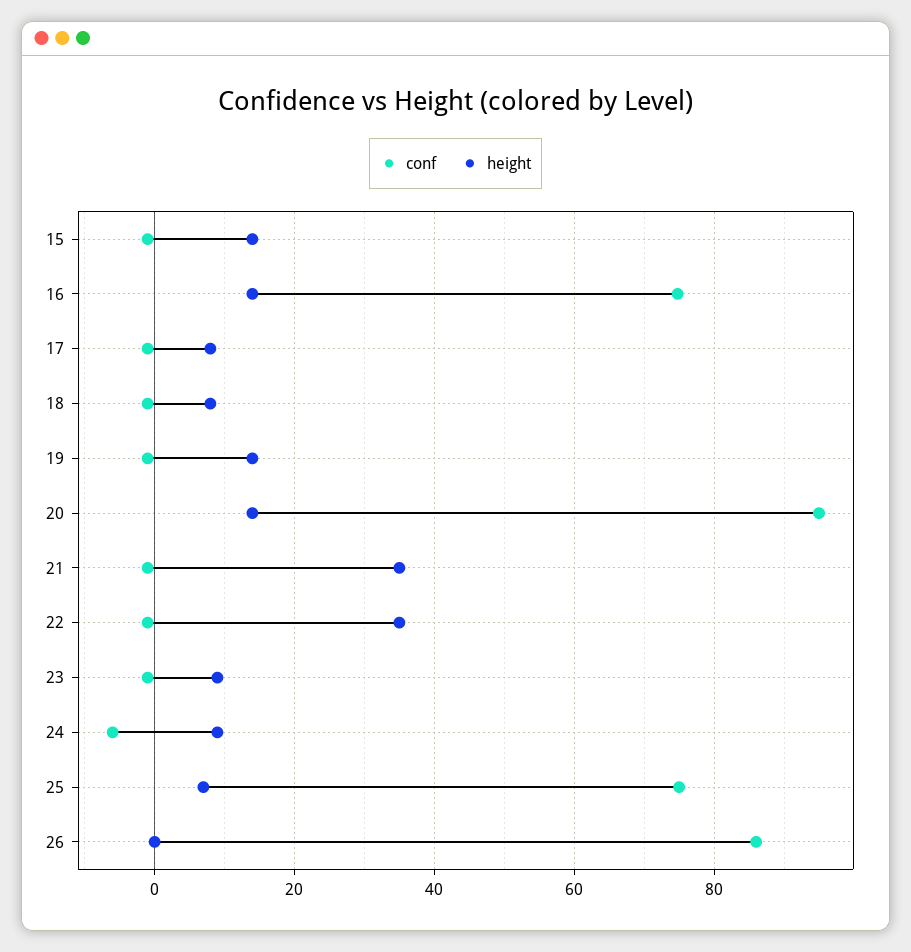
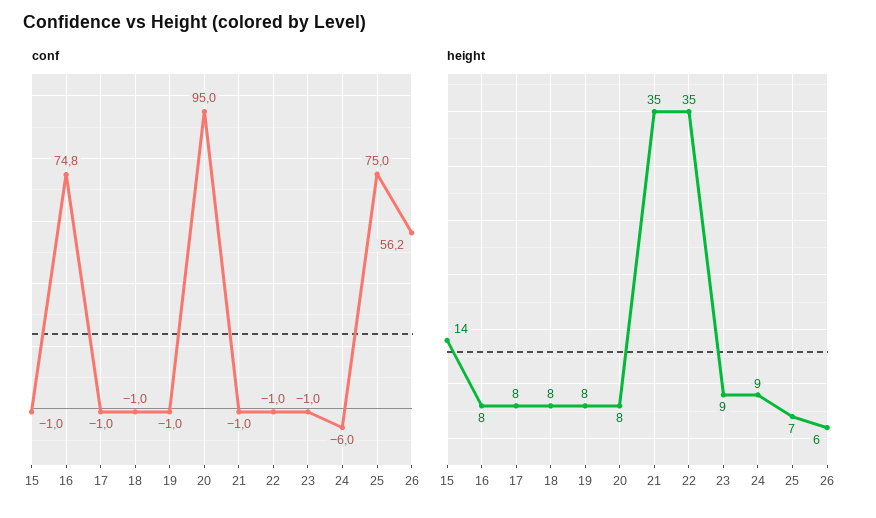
height, 16: 14 -> 8
height, 19: 14 -> 8
height, 20: 14 -> 8
conf, 26: 86 -> 56.2
height, 26: 0 -> 6

